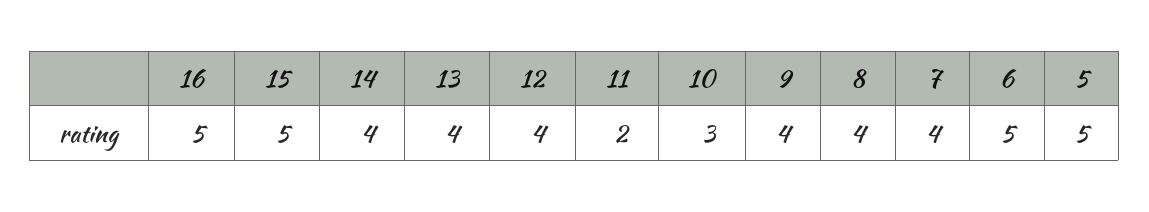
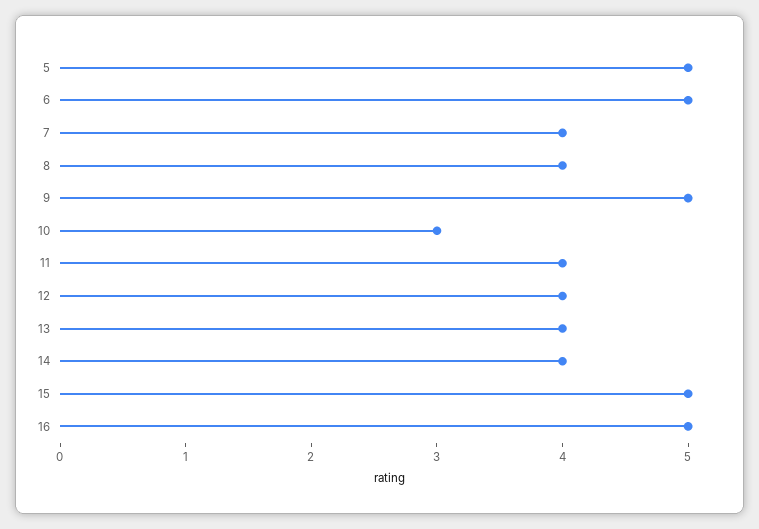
11: 2 -> 4
9: 4 -> 5

